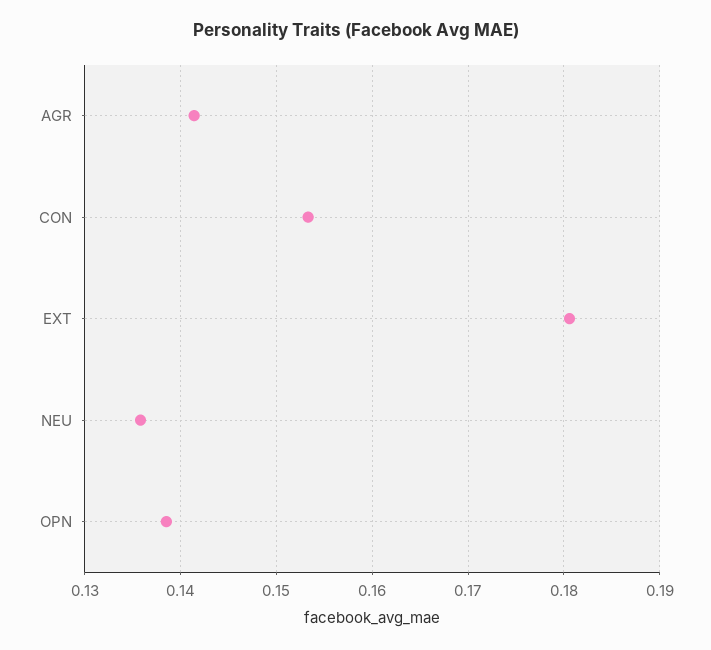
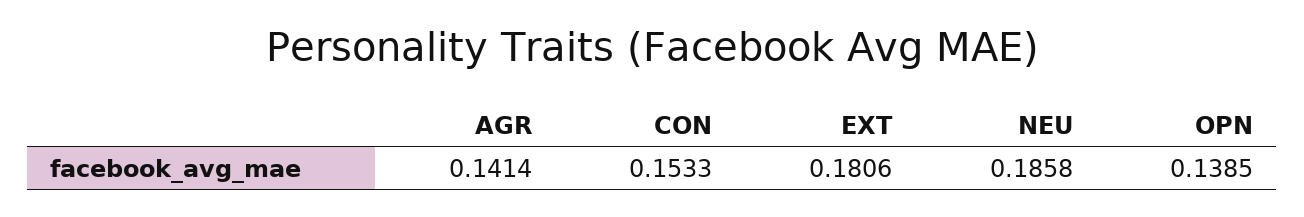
NEU: 0.136 -> 0.1858

